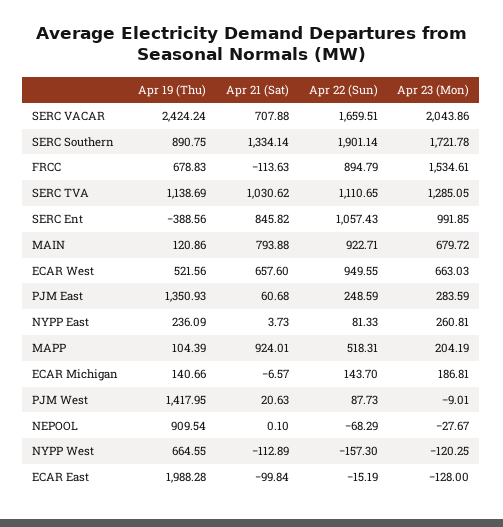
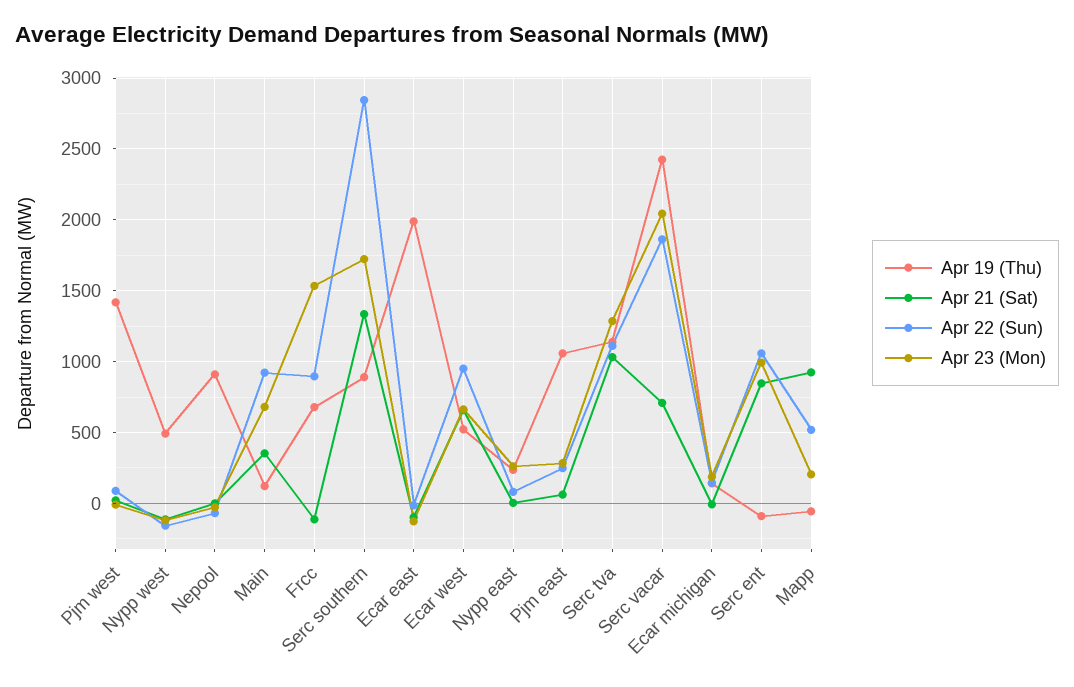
Apr 22 (Sun), SERC VACAR: 1659.51 -> 1850
Apr 22 (Sun), SERC Southern: 1901.14 -> 2850
Apr 19 (Thu), SERC Ent: -388.56 -> -100
Apr 21 (Sat), MAIN: 793.88 -> 350
Apr 19 (Thu), PJM East: 1350.93 -> 1050
Apr 19 (Thu), MAPP: 104.39 -> -50
Apr 19 (Thu), NYPP West: 664.55 -> 500

